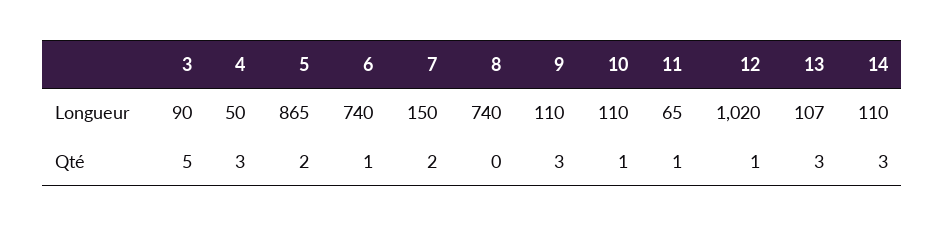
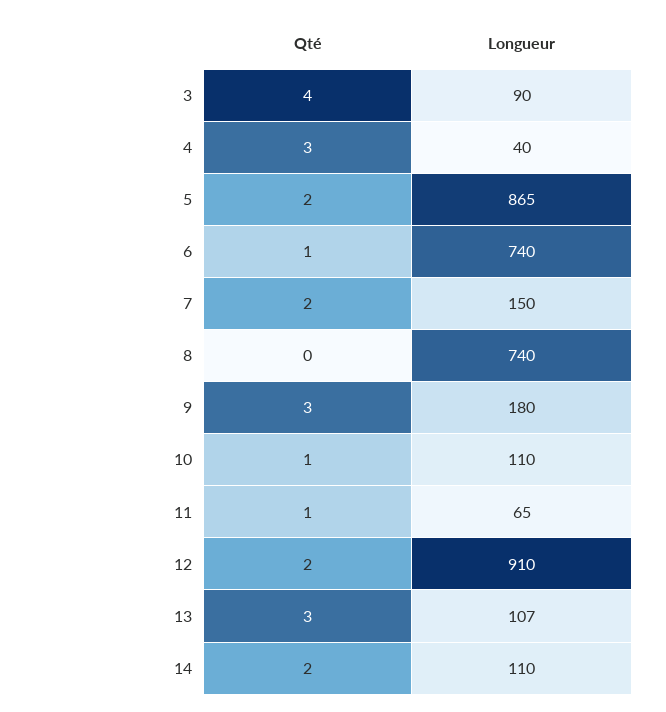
4, Longueur: 50 -> 40
9, Longueur: 110 -> 180
12, Longueur: 1020 -> 910
3, Qté: 5 -> 4
12, Qté: 1 -> 2
14, Qté: 3 -> 2

